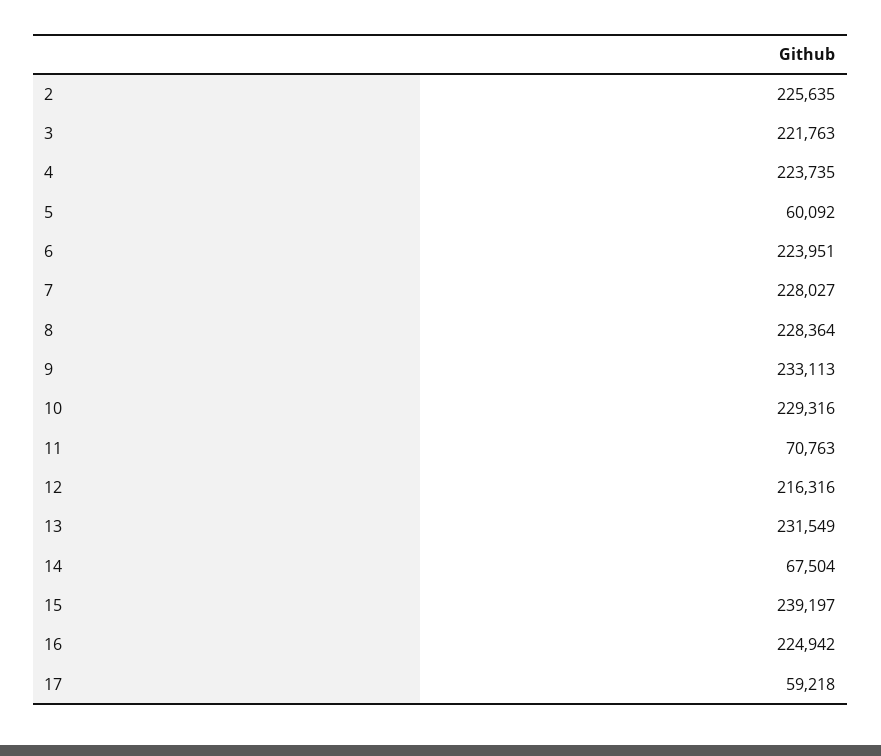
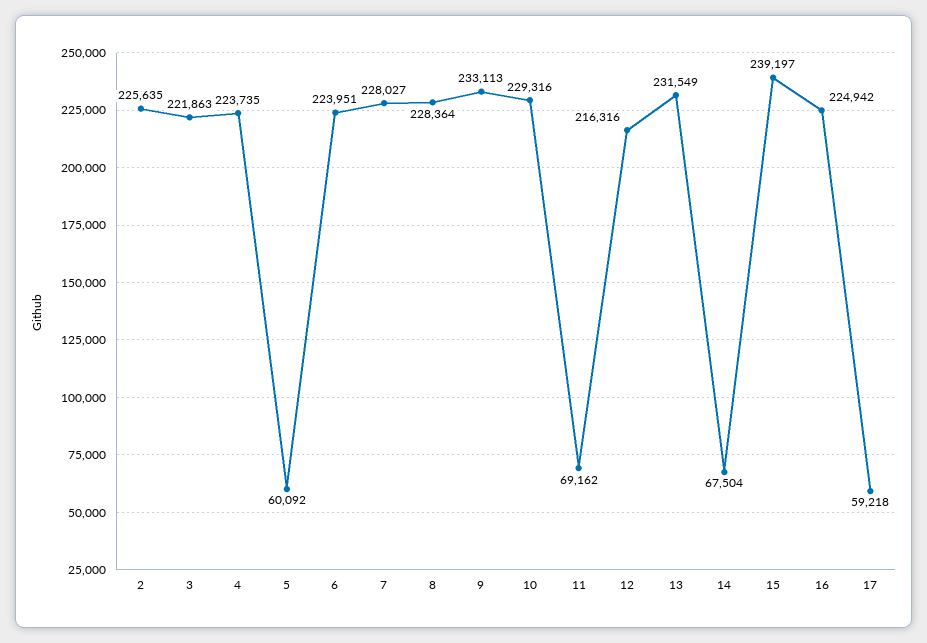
3: 221763 -> 221863
11: 70763 -> 69162

